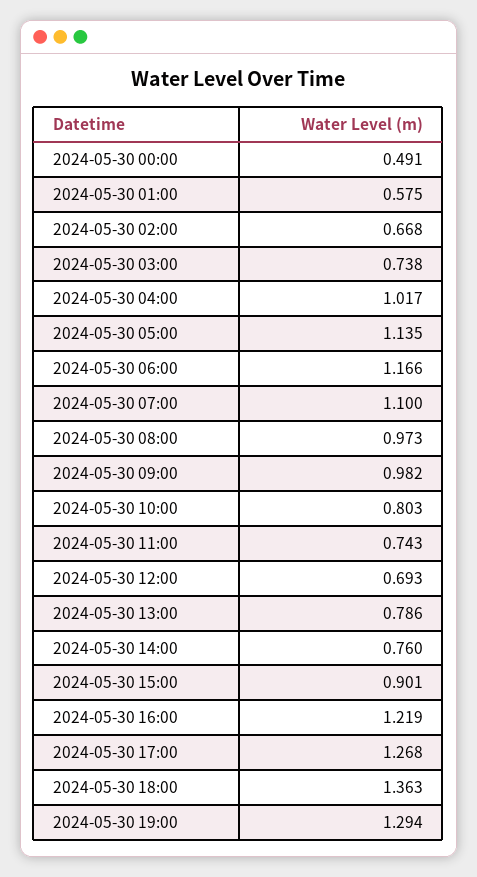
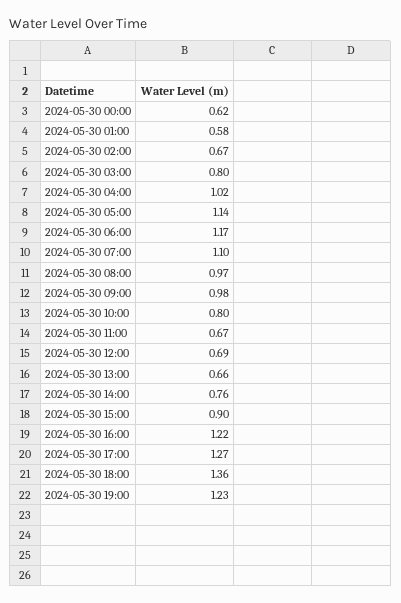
2024-05-30 00:00: 0.491 -> 0.62
2024-05-30 03:00: 0.738 -> 0.8
2024-05-30 11:00: 0.743 -> 0.67
2024-05-30 13:00: 0.786 -> 0.66
2024-05-30 19:00: 1.294 -> 1.23

